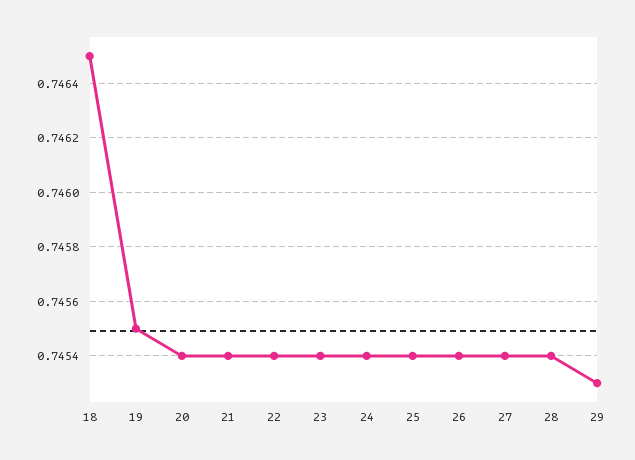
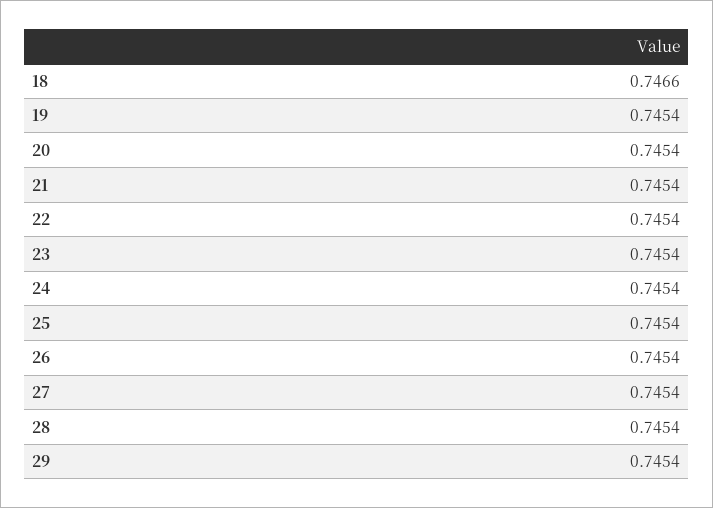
18: 0.7465 -> 0.7466
19: 0.7455 -> 0.7454
29: 0.7453 -> 0.7454

